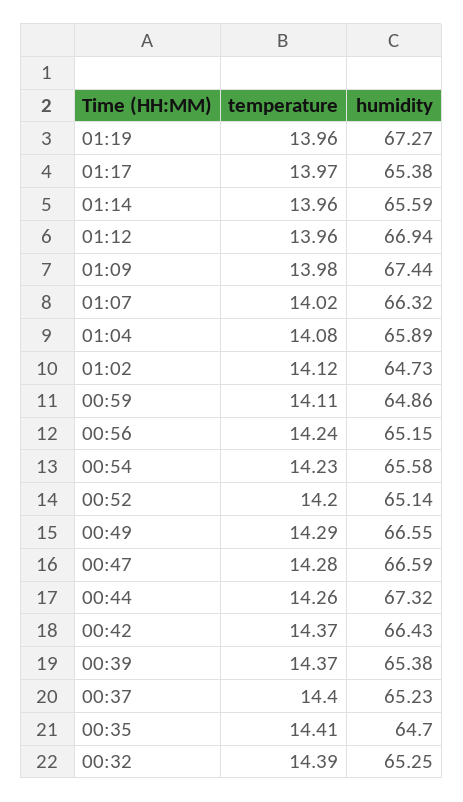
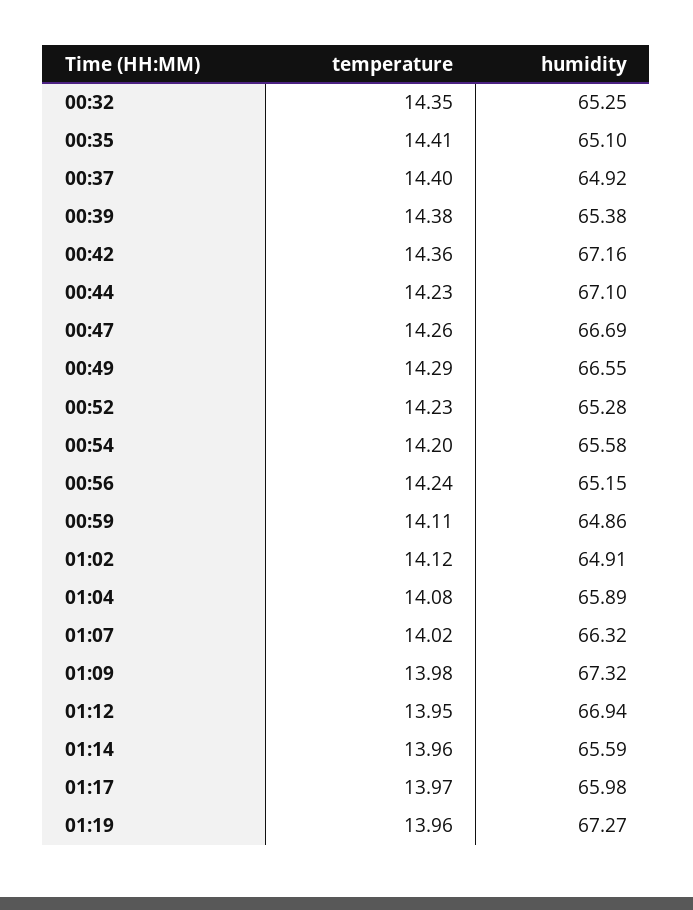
humidity, 01:17: 65.38 -> 65.98
temperature, 01:12: 13.96 -> 13.95
humidity, 01:09: 67.44 -> 67.32
humidity, 01:02: 64.73 -> 64.91
temperature, 00:54: 14.23 -> 14.2
temperature, 00:52: 14.2 -> 14.23
humidity, 00:52: 65.14 -> 65.28
temperature, 00:47: 14.28 -> 14.26
humidity, 00:47: 66.59 -> 66.69
temperature, 00:44: 14.26 -> 14.23
humidity, 00:44: 67.32 -> 67.1
temperature, 00:42: 14.37 -> 14.36
humidity, 00:42: 66.43 -> 67.16
temperature, 00:39: 14.37 -> 14.38
humidity, 00:37: 65.23 -> 64.92
humidity, 00:35: 64.7 -> 65.1
temperature, 00:32: 14.39 -> 14.35

